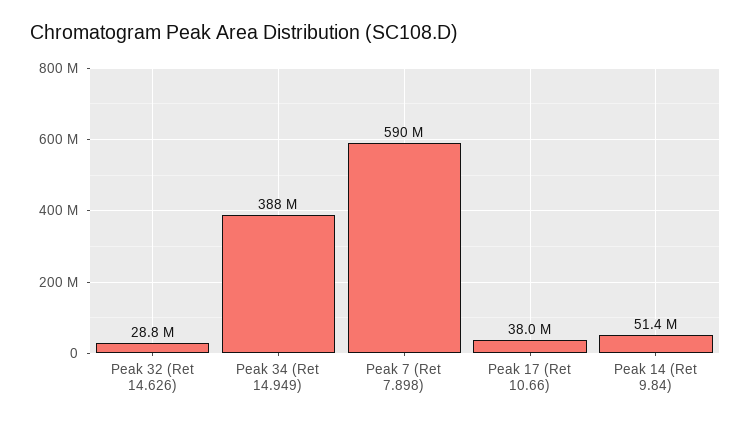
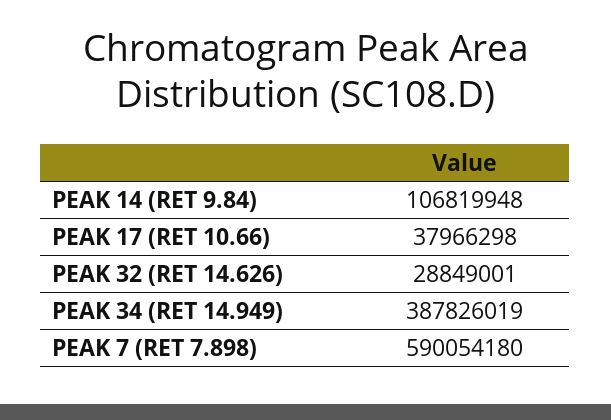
Peak 14 (Ret 9.84): 51400000 -> 106819948

